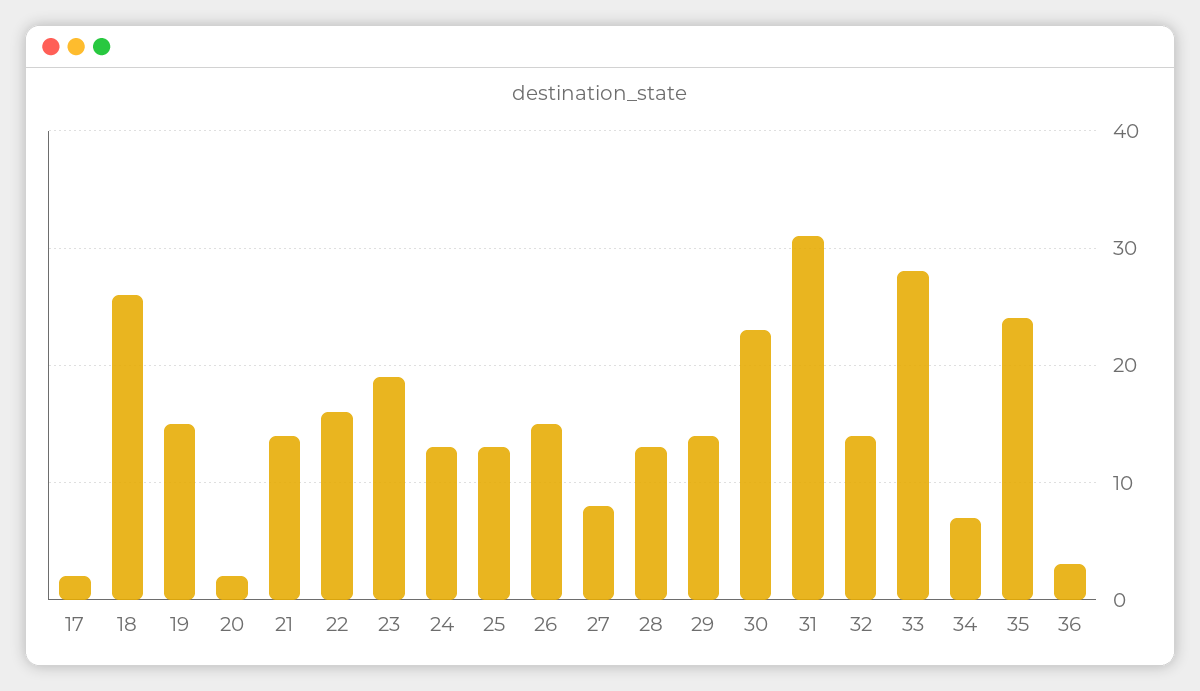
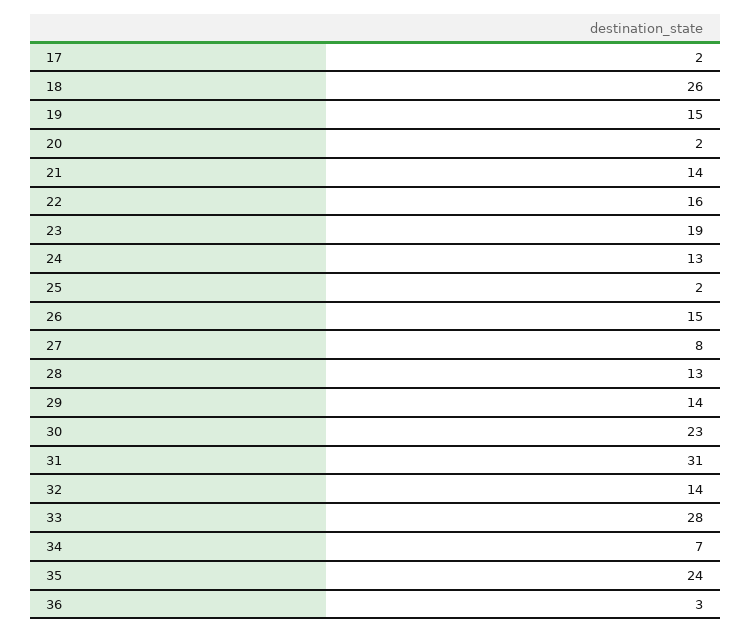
25: 13 -> 2

